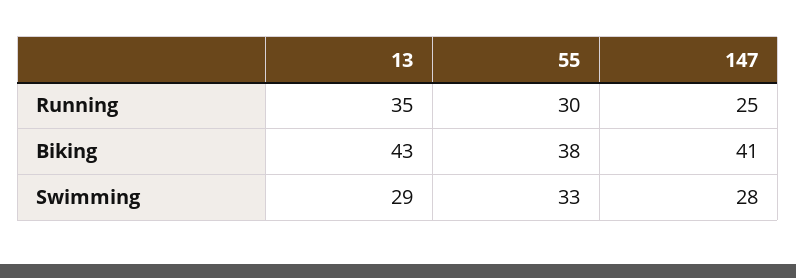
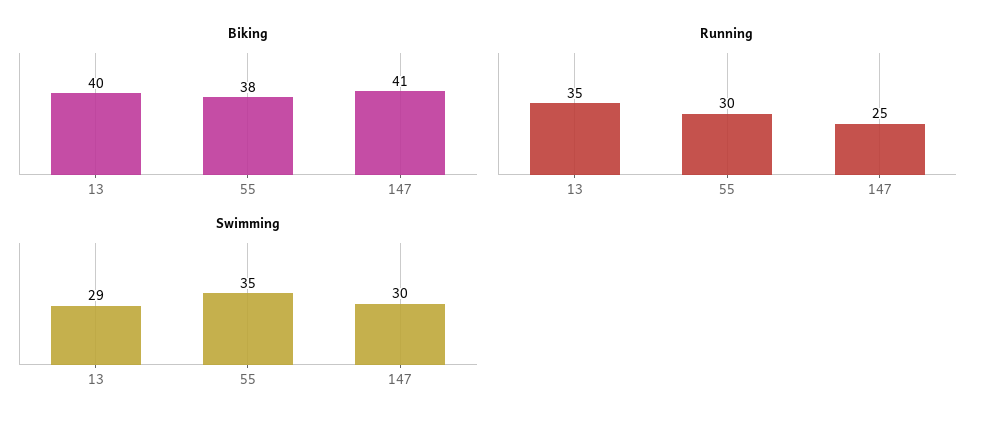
Biking, 13: 43 -> 40
Swimming, 55: 33 -> 35
Swimming, 147: 28 -> 30

